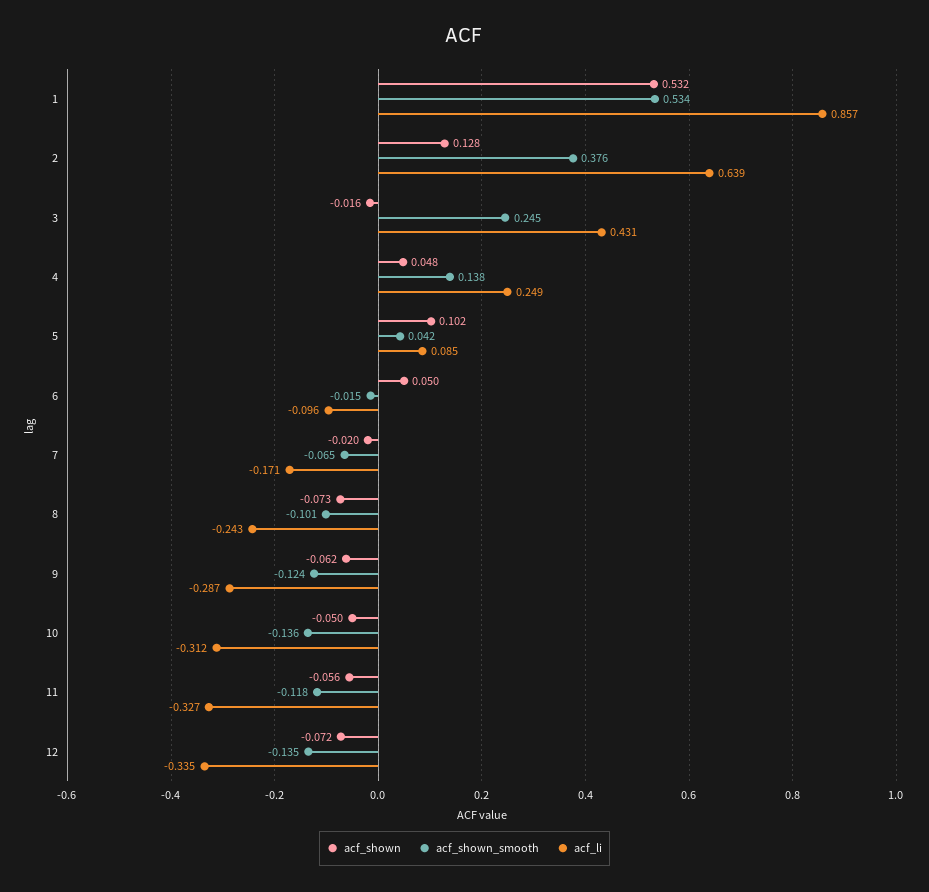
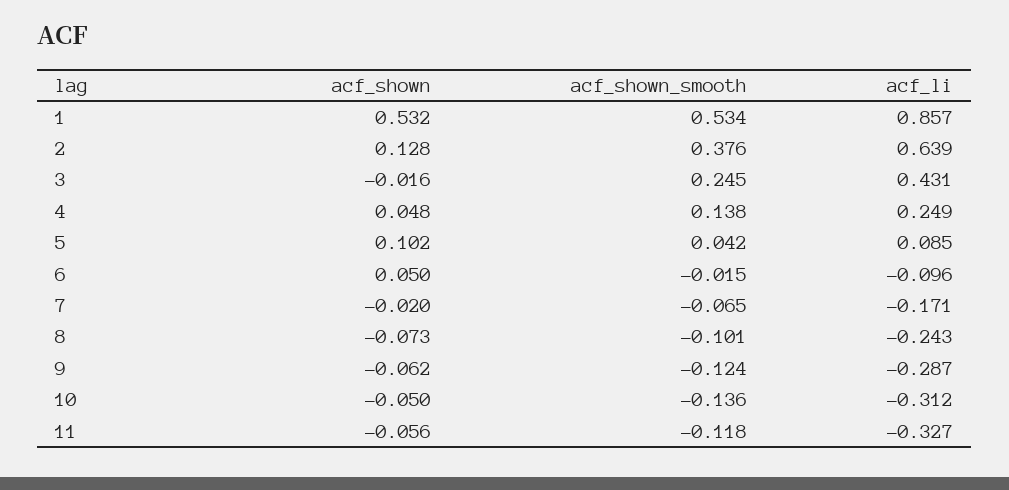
acf_shown, 12: -0.072 -> none
acf_shown_smooth, 12: -0.135 -> none
acf_li, 12: -0.335 -> none

